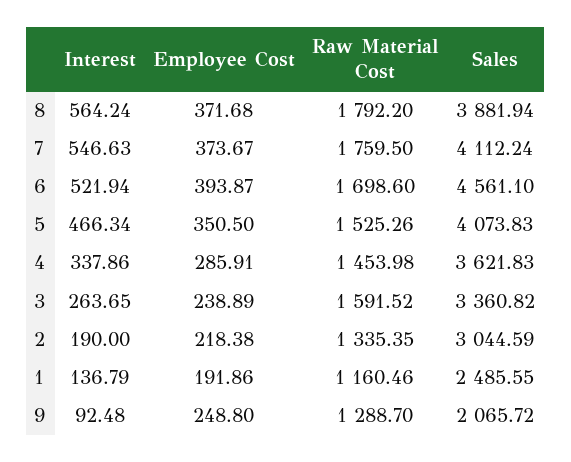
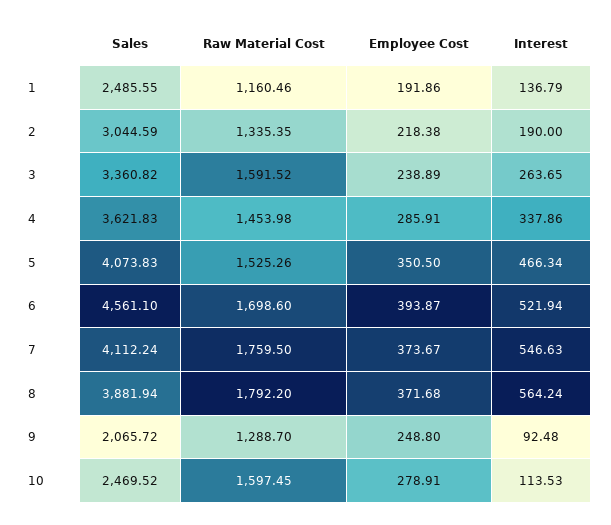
Sales, 10: none -> 2469.52
Raw Material Cost, 10: none -> 1597.45
Employee Cost, 10: none -> 278.91
Interest, 10: none -> 113.53

